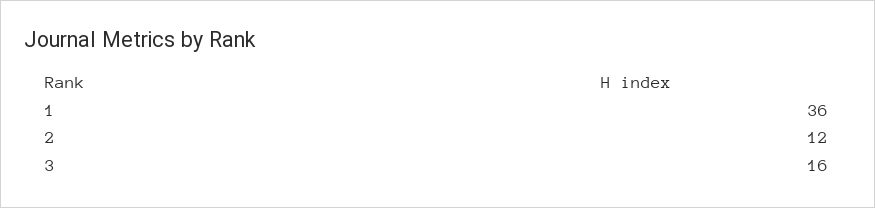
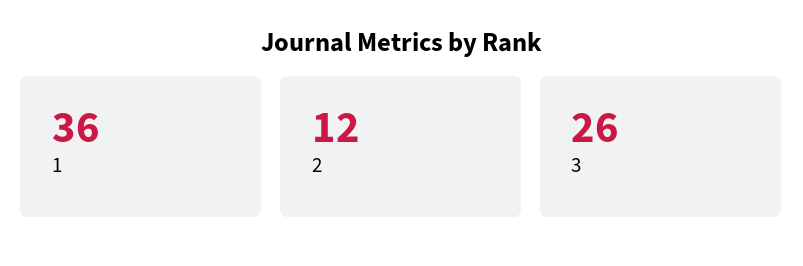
3: 16 -> 26

